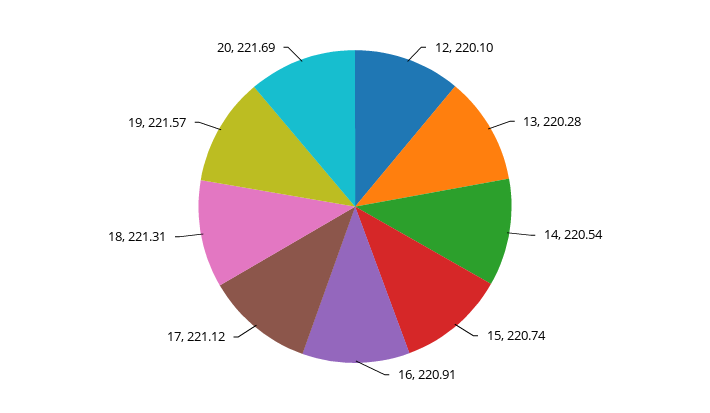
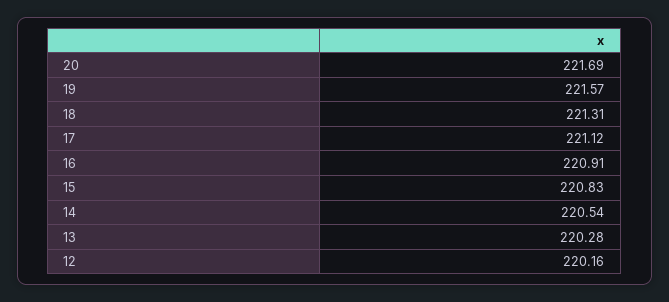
12: 220.1 -> 220.16
15: 220.74 -> 220.83

